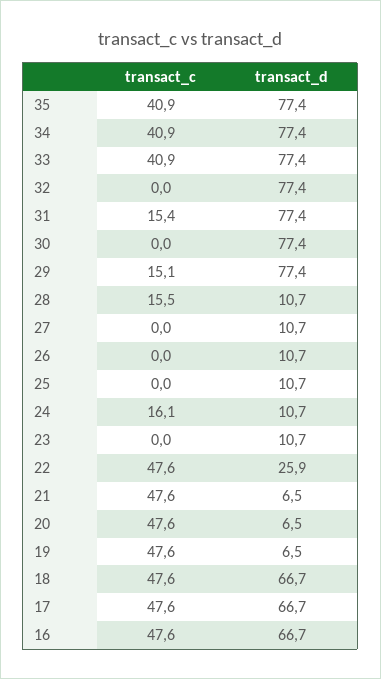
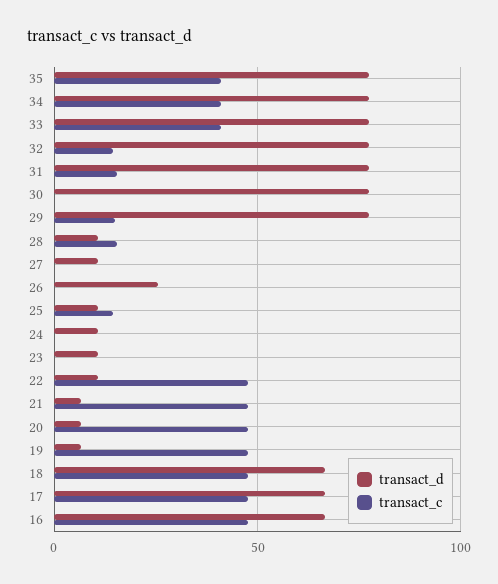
transact_c, 32: 0 -> 15
transact_d, 26: 10.7 -> 25
transact_c, 25: 0 -> 15
transact_c, 24: 16.1 -> 0
transact_d, 22: 25.9 -> 10

